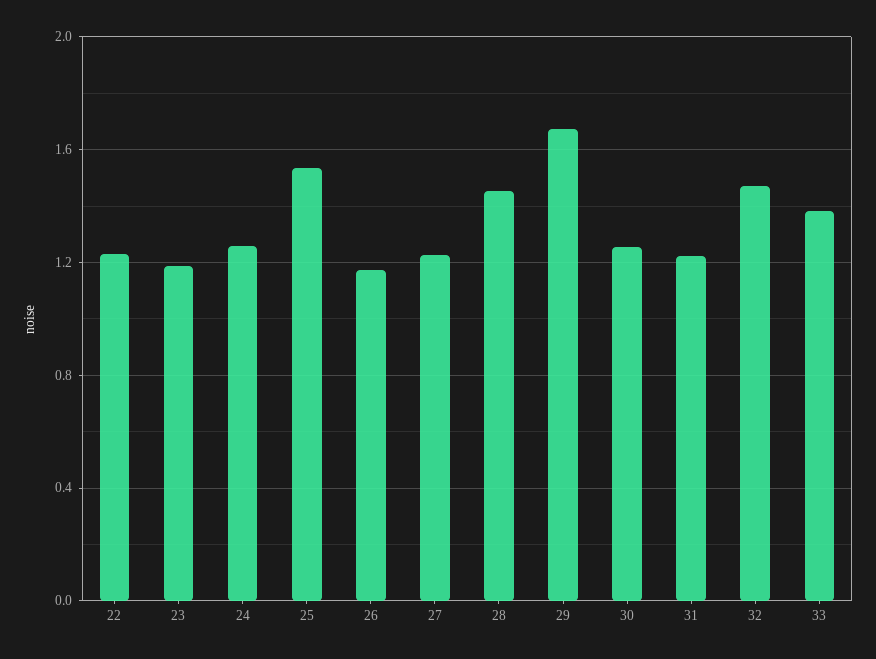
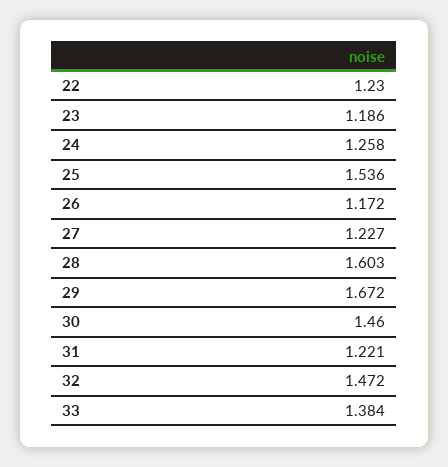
28: 1.45 -> 1.603
30: 1.25 -> 1.46

